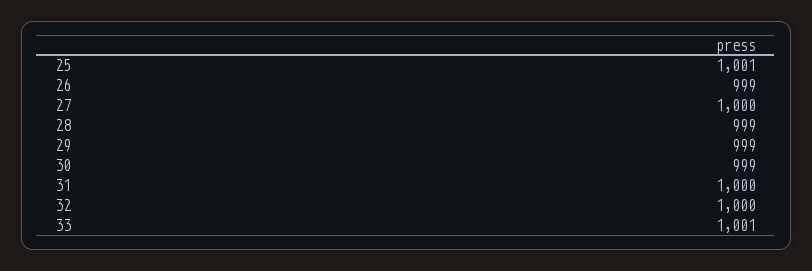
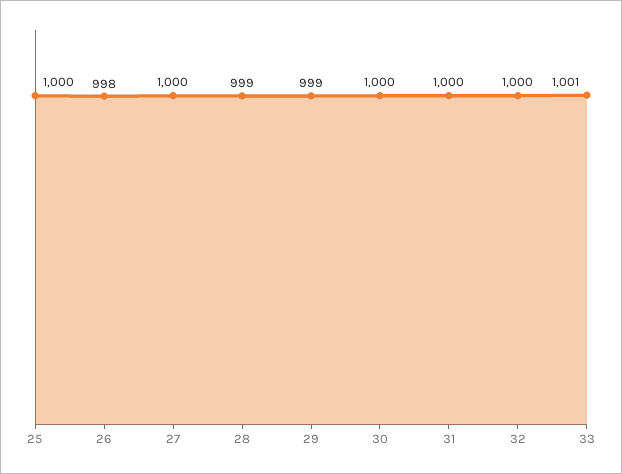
25: 1001 -> 1000
26: 999 -> 998
30: 999 -> 1000

